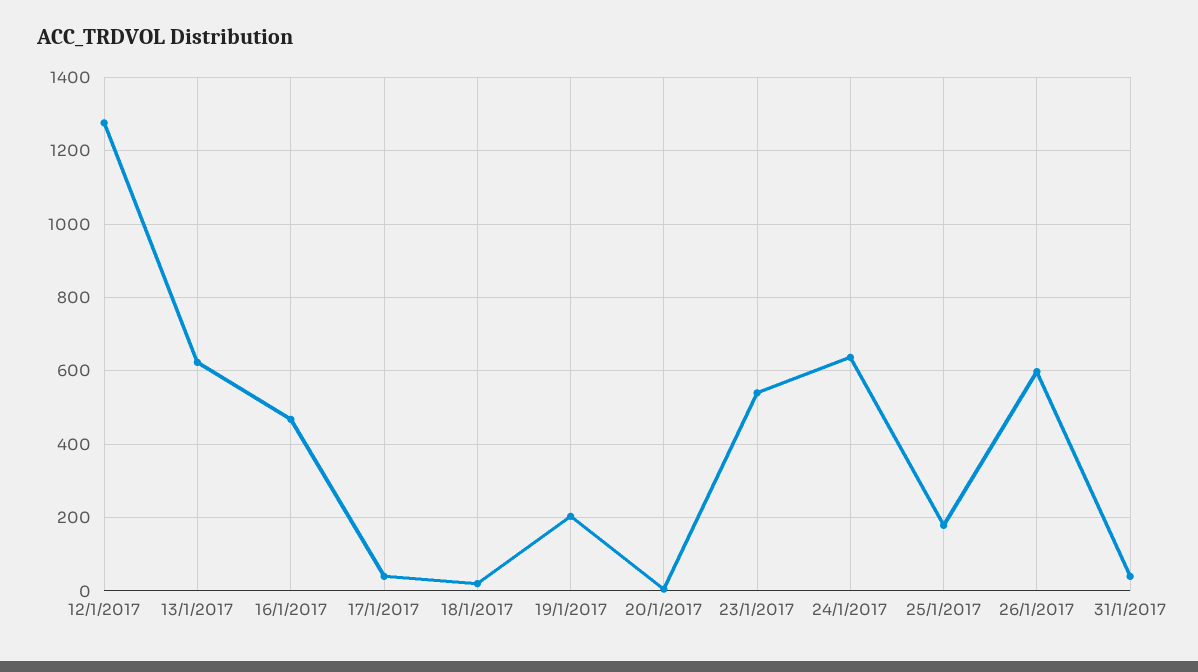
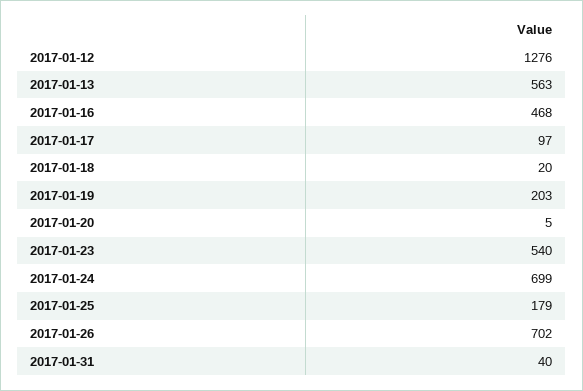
13/1/2017: 620 -> 563
17/1/2017: 40 -> 97
24/1/2017: 640 -> 699
26/1/2017: 600 -> 702

